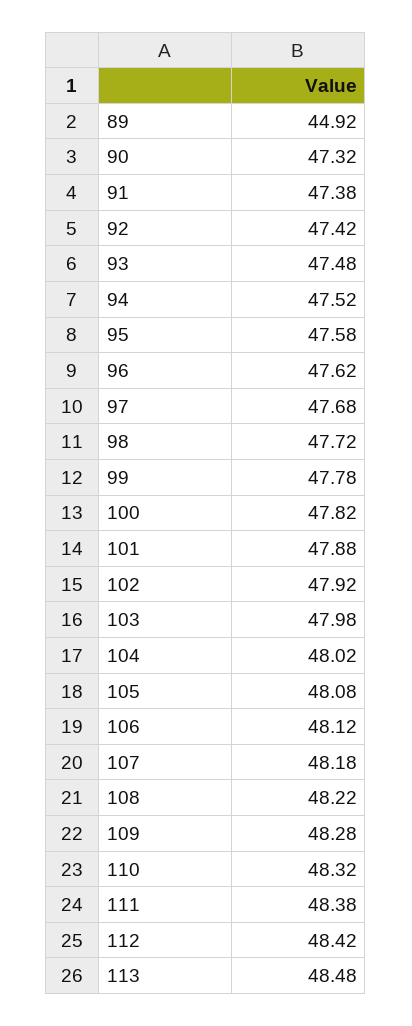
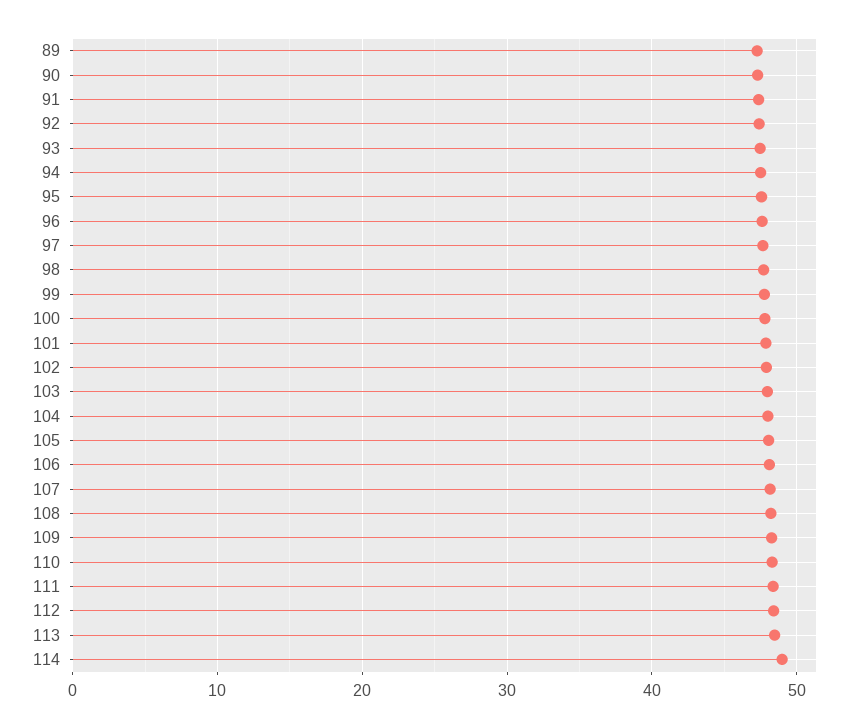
89: 44.92 -> 47
114: none -> 49

